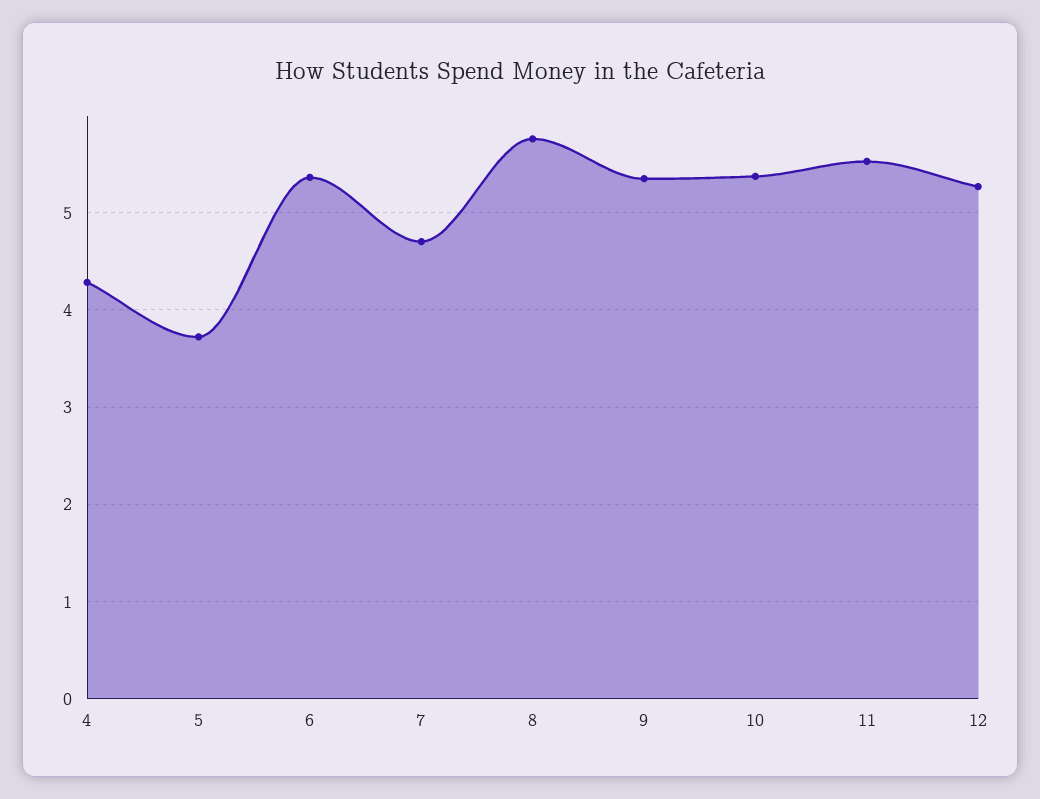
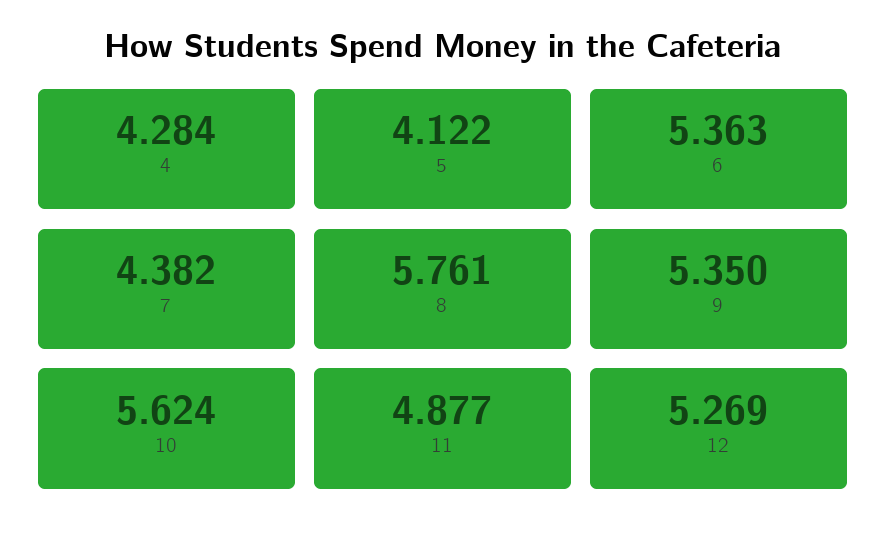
5: 3.7 -> 4.122
7: 4.7 -> 4.382
10: 5.4 -> 5.624
11: 5.5 -> 4.877

